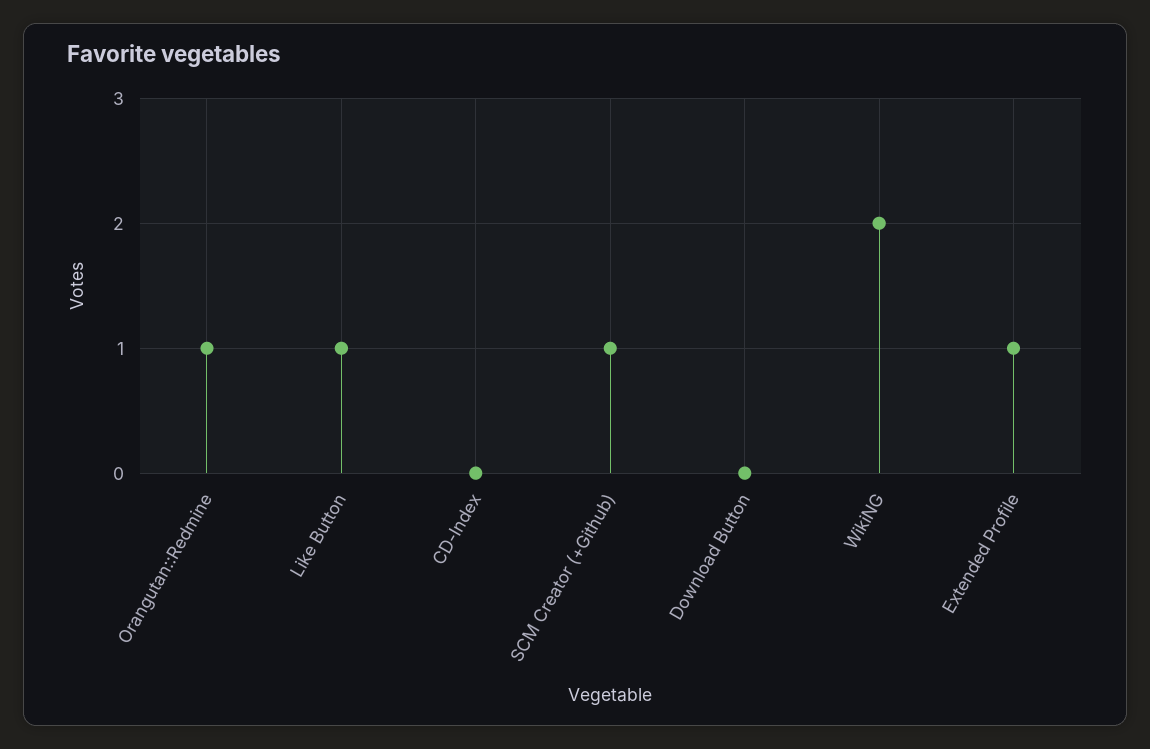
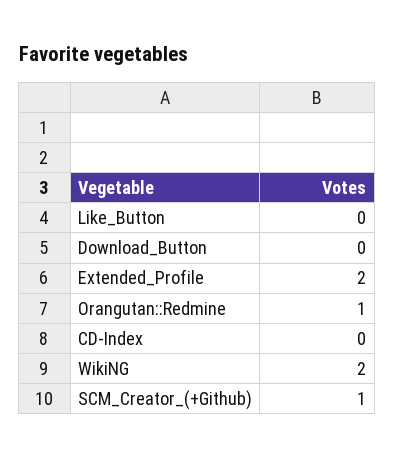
Like Button: 1 -> 0
Extended Profile: 1 -> 2

